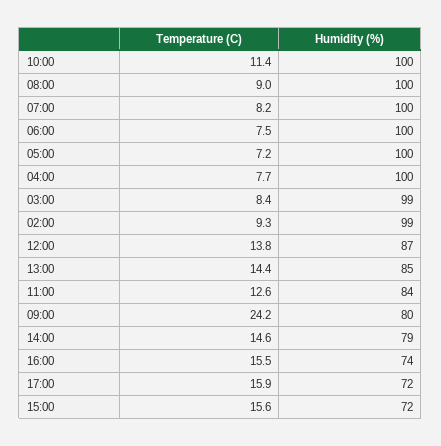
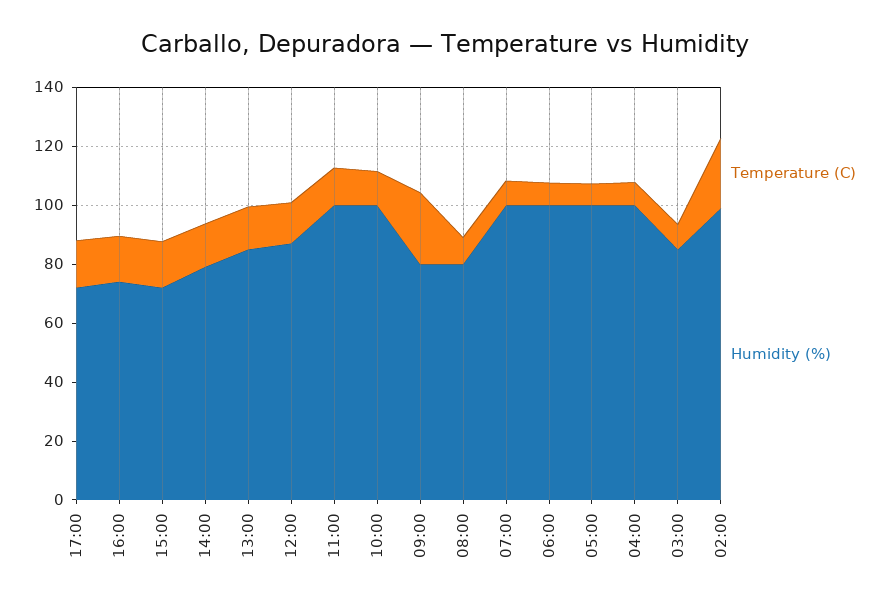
Humidity (%), 08:00: 100 -> 80
Humidity (%), 03:00: 99 -> 85
Temperature (C), 02:00: 9.3 -> 25
Humidity (%), 11:00: 84 -> 100

